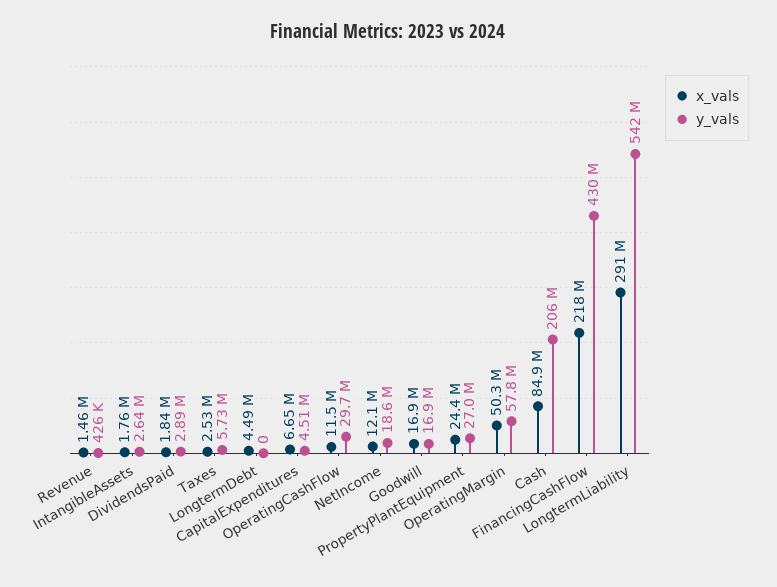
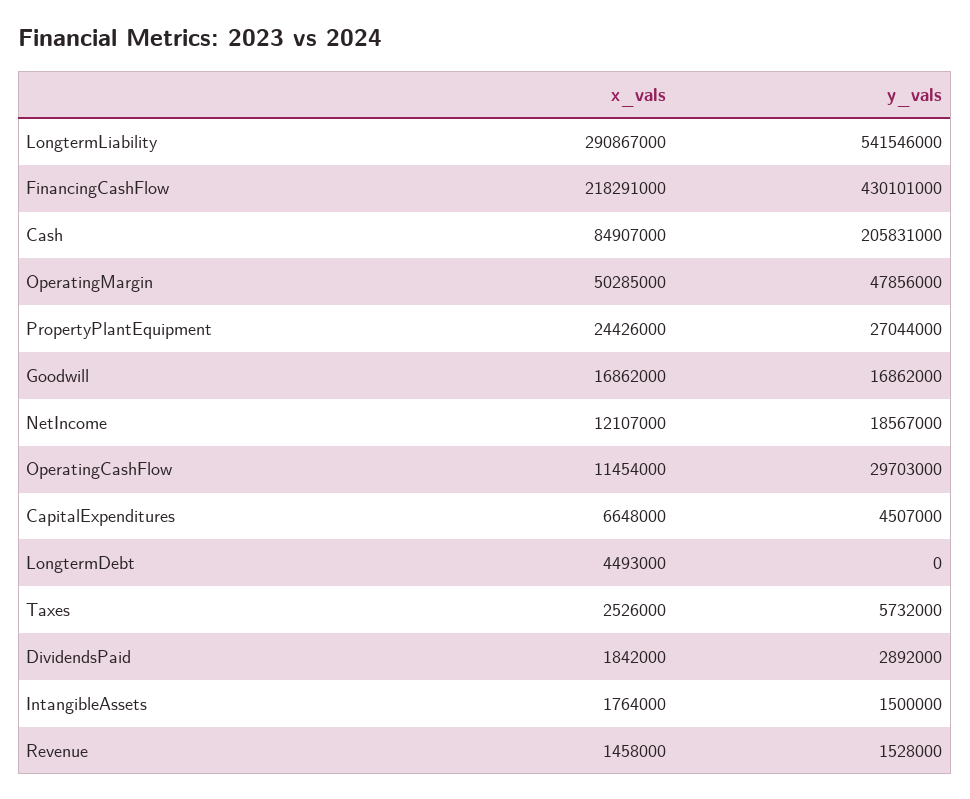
y_vals, Revenue: 426000 -> 1528000
y_vals, IntangibleAssets: 2640000 -> 1500000
y_vals, OperatingMargin: 57800000 -> 47856000

